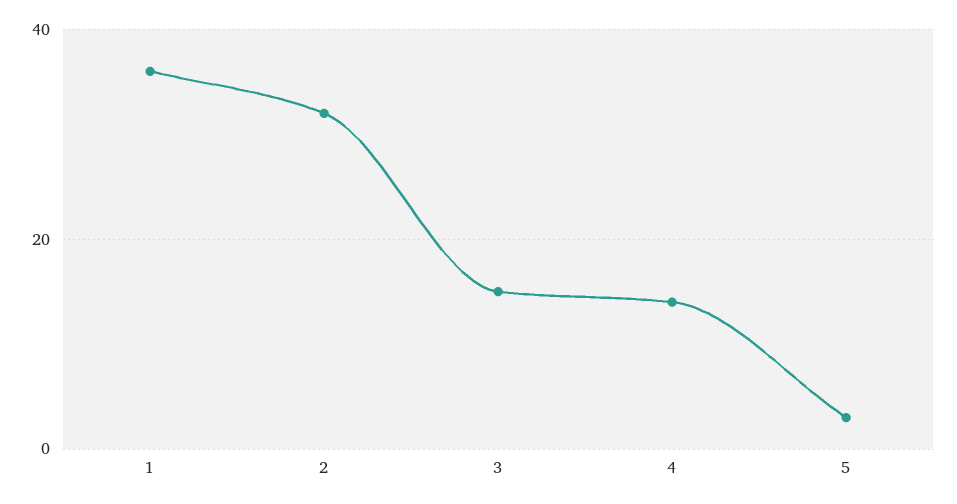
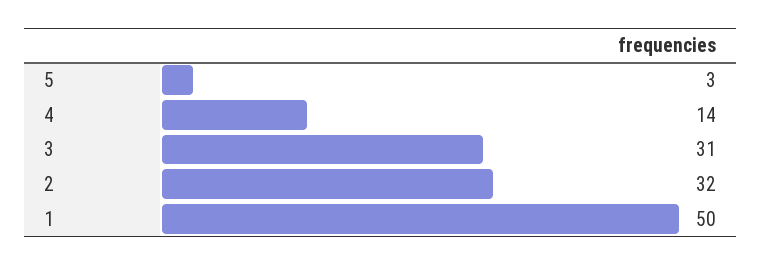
1: 35 -> 50
3: 15 -> 31

